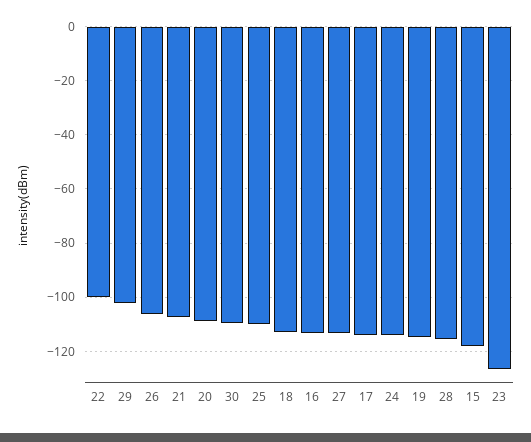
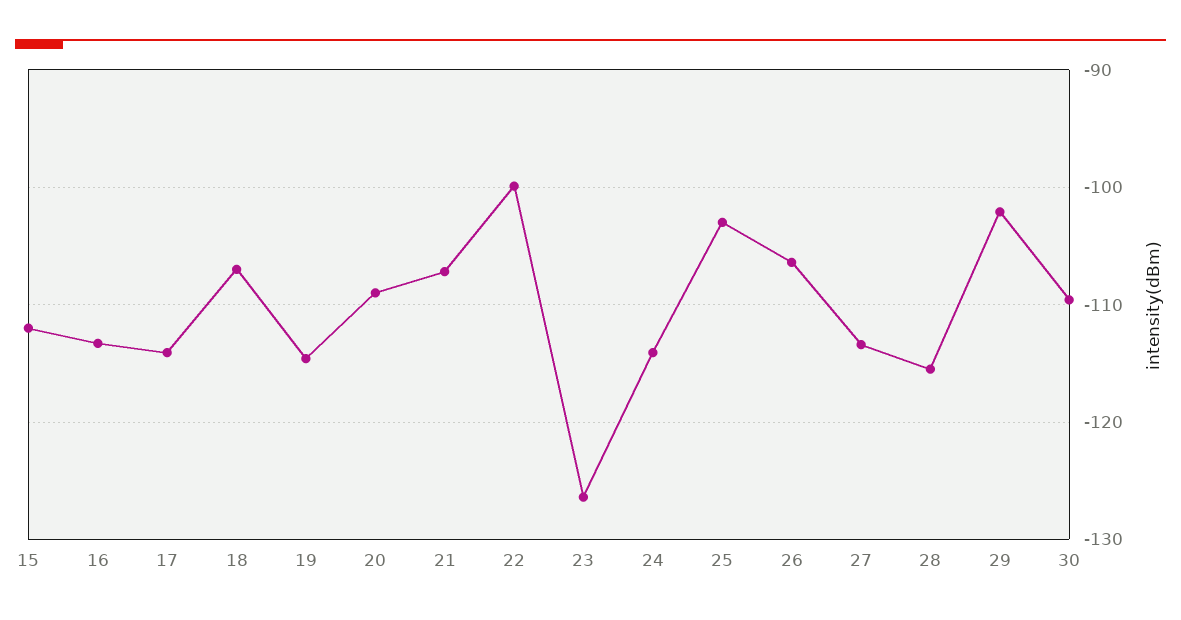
25: -110 -> -103
18: -112.5 -> -107
15: -117.5 -> -112

